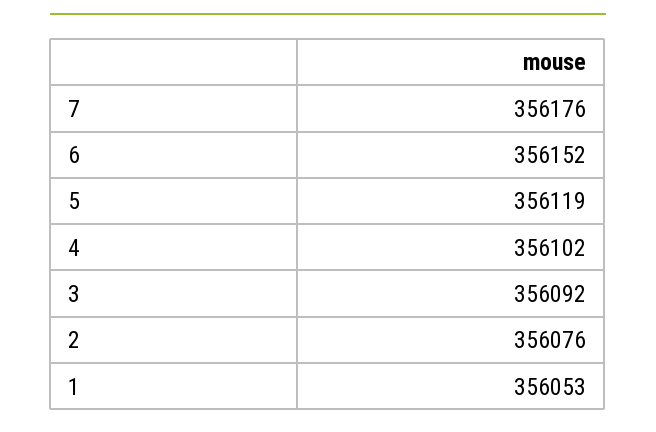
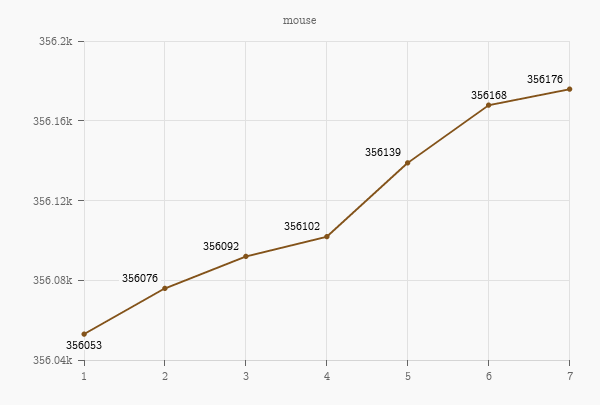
6: 356152 -> 356168
5: 356119 -> 356139

